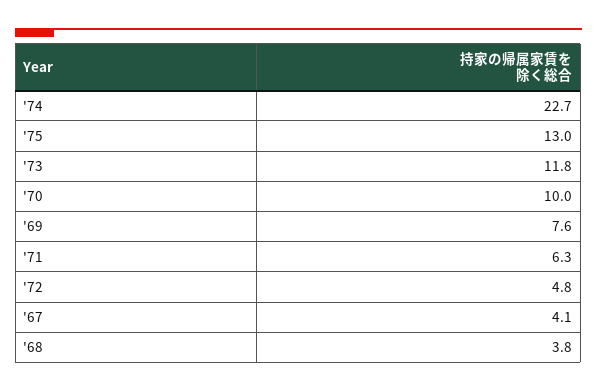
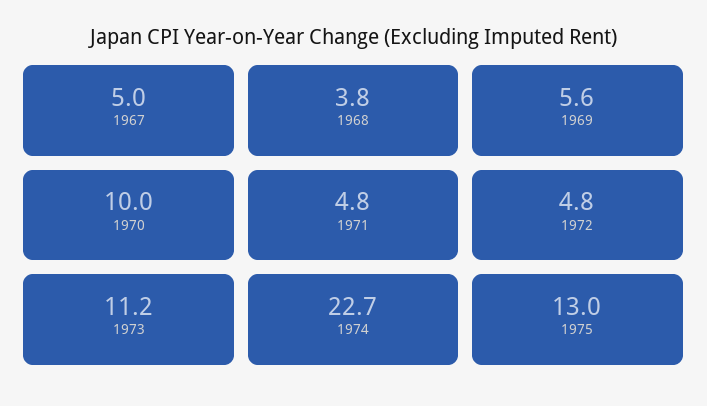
'73: 11.8 -> 11.2
'69: 7.6 -> 5.6
'71: 6.3 -> 4.8
'67: 4.1 -> 5

